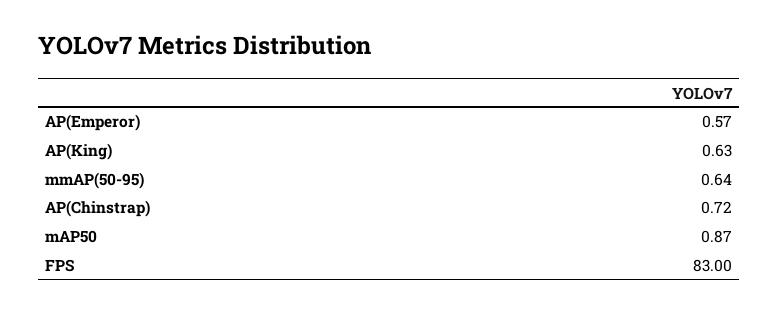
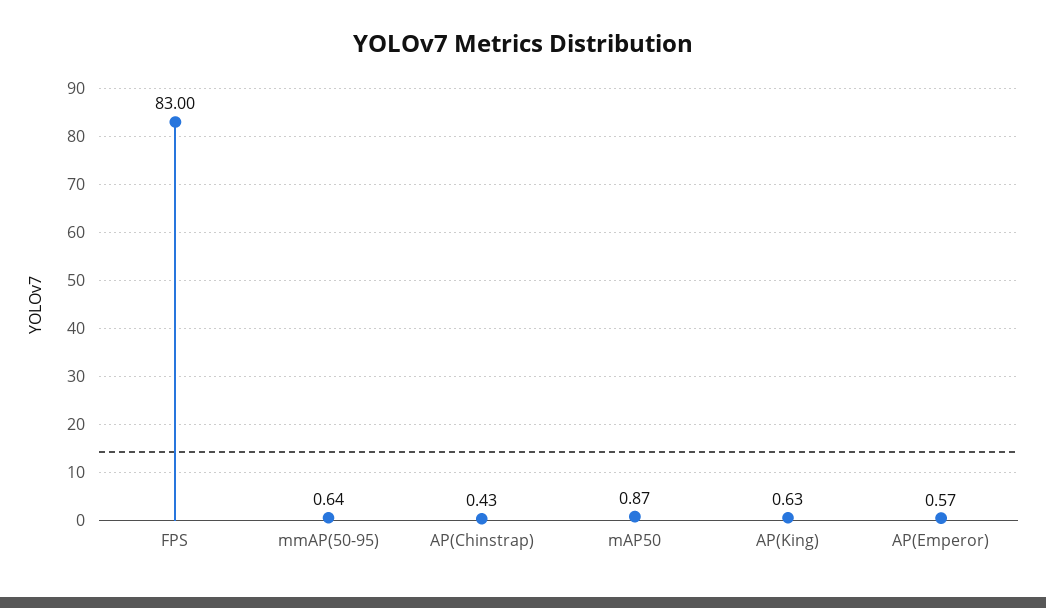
AP(Chinstrap): 0.72 -> 0.43

